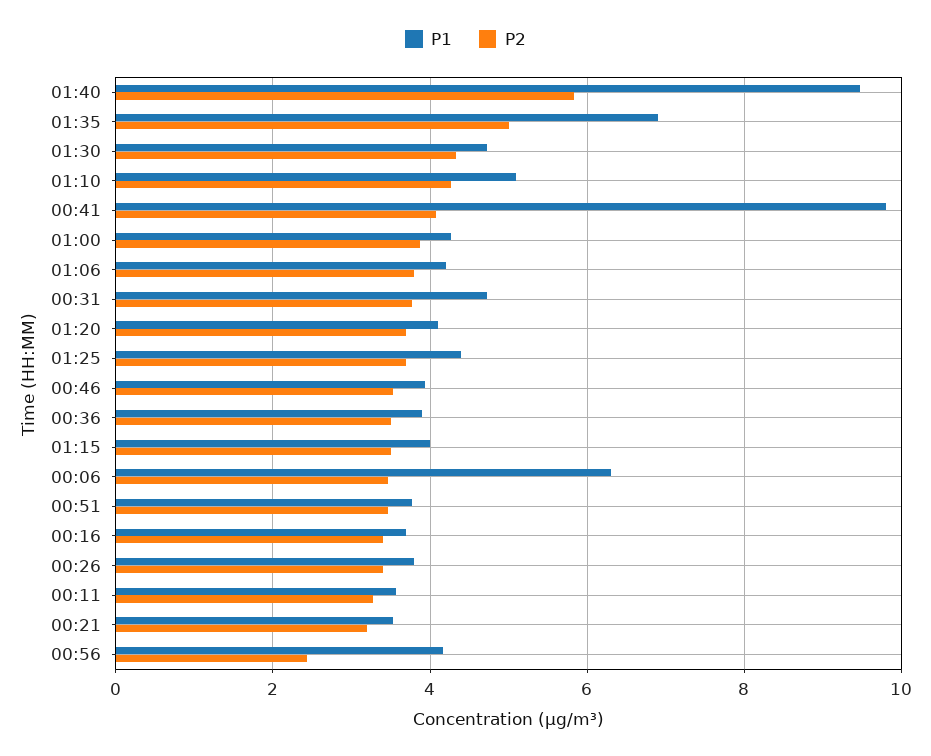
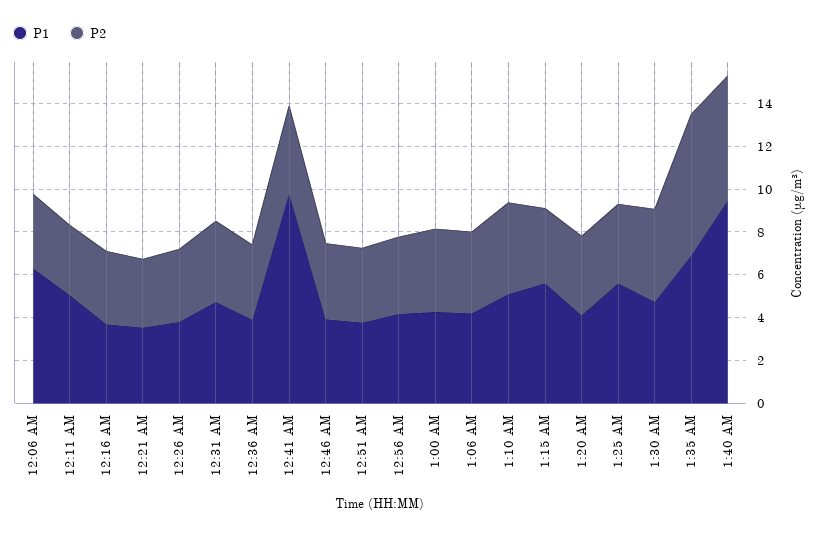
P2, 01:35: 5 -> 6.5
P1, 01:25: 4.4 -> 5.5
P1, 01:15: 4 -> 5.5
P1, 00:11: 3.6 -> 5
P2, 00:56: 2.4 -> 3.5

